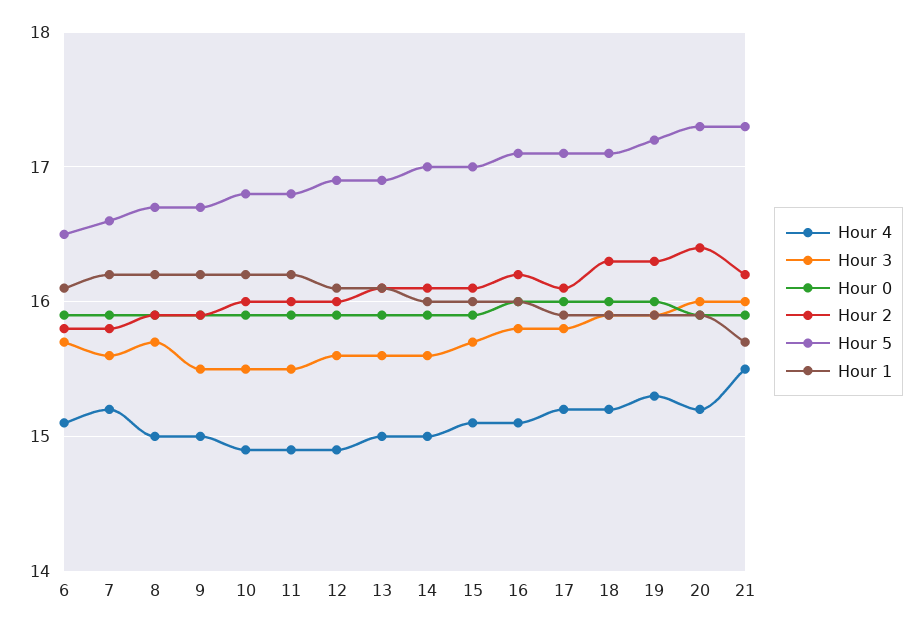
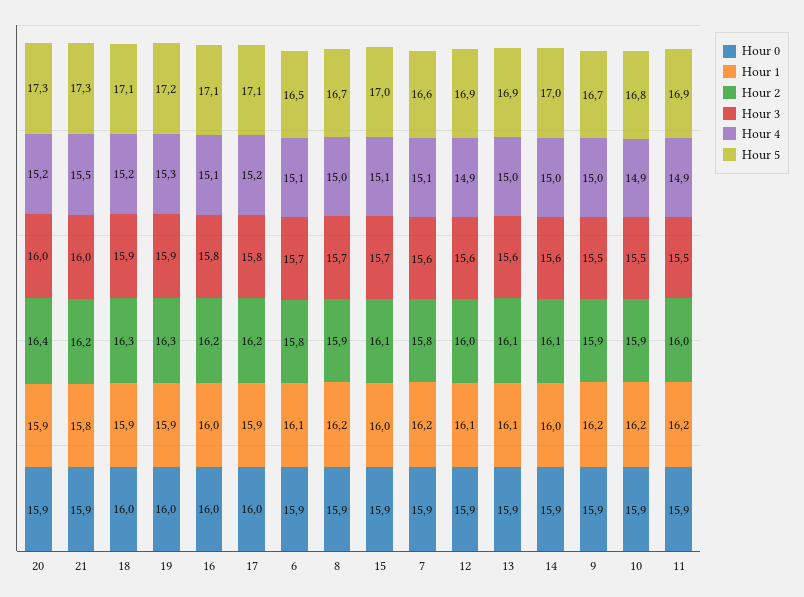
Hour 4, 7: 15.2 -> 15.1
Hour 2, 10: 16 -> 15.9
Hour 5, 11: 16.8 -> 16.9
Hour 2, 17: 16.1 -> 16.2
Hour 1, 21: 15.7 -> 15.8

